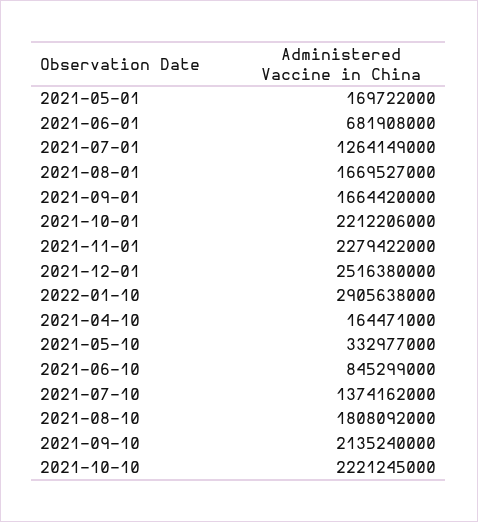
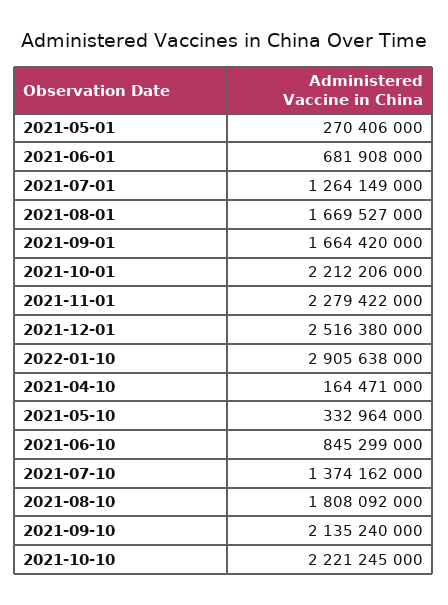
2021-05-01: 169722000 -> 270406000
2021-05-10: 332977000 -> 332964000

